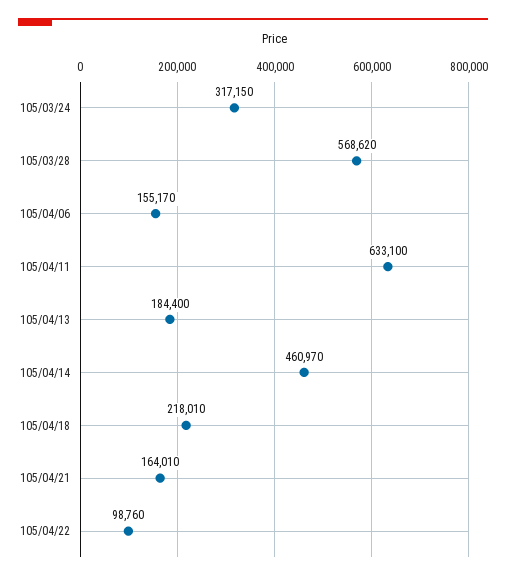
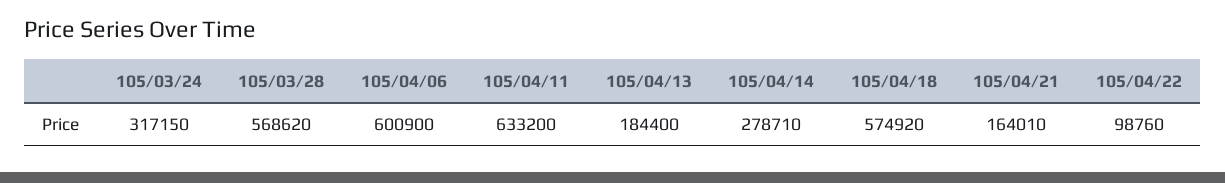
105/04/06: 155170 -> 600900
105/04/11: 633100 -> 633200
105/04/14: 460970 -> 278710
105/04/18: 218010 -> 574920

